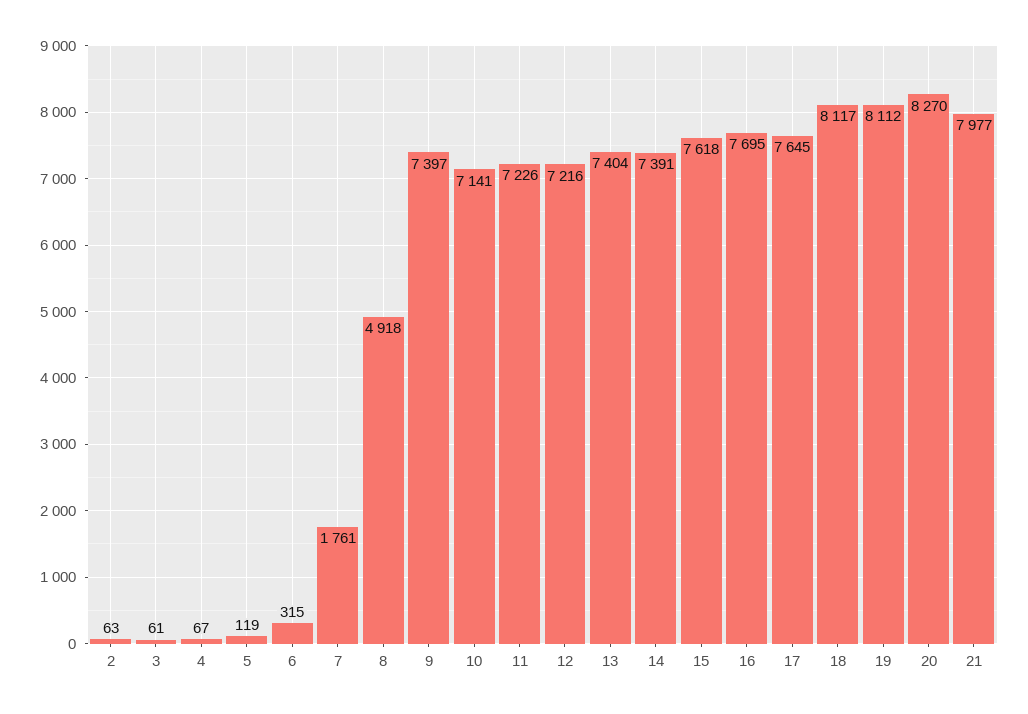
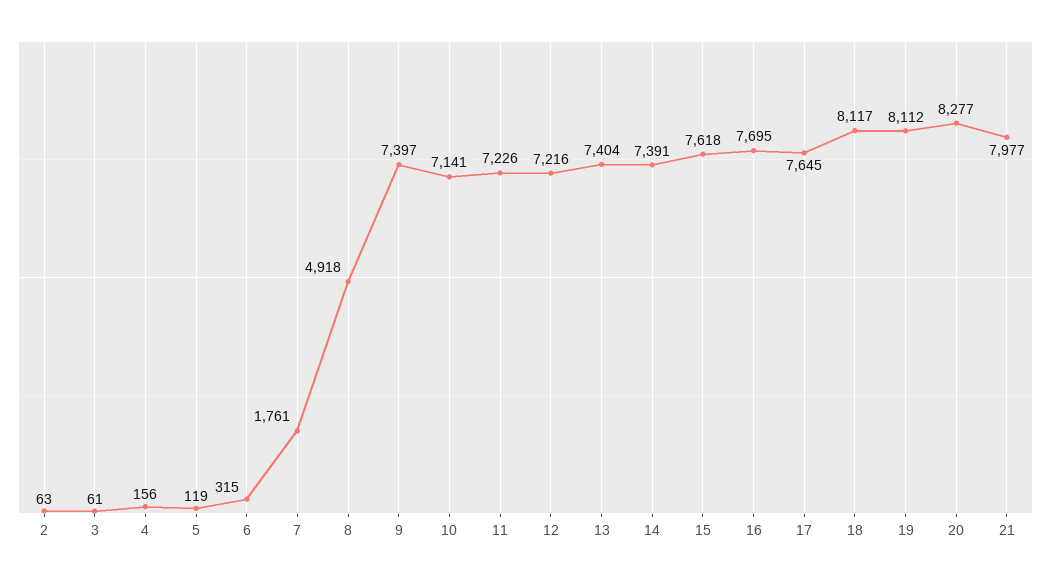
4: 67 -> 156
20: 8270 -> 8277

